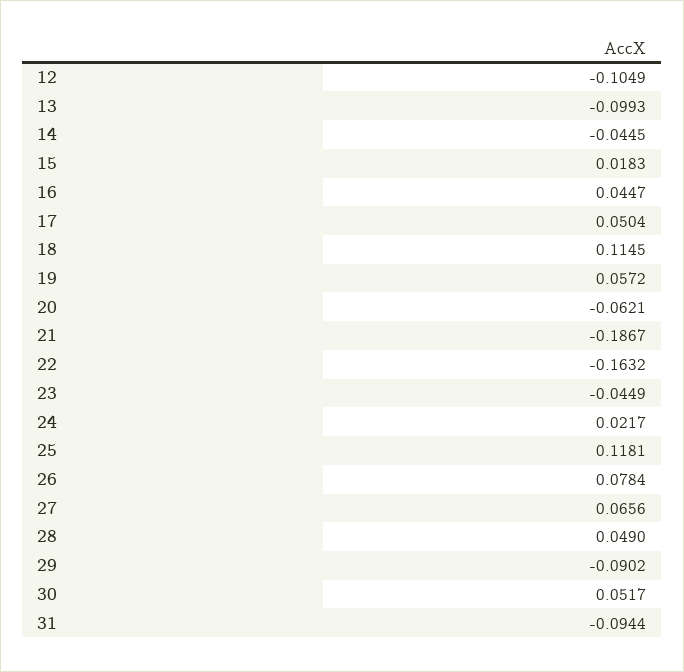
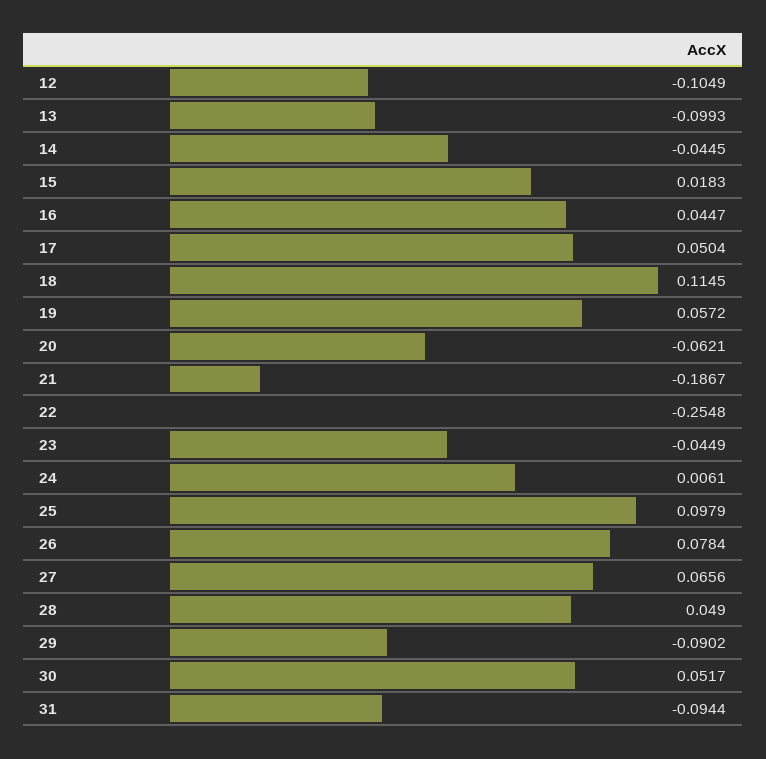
22: -0.1632 -> -0.2548
24: 0.0217 -> 0.0061
25: 0.1181 -> 0.0979

